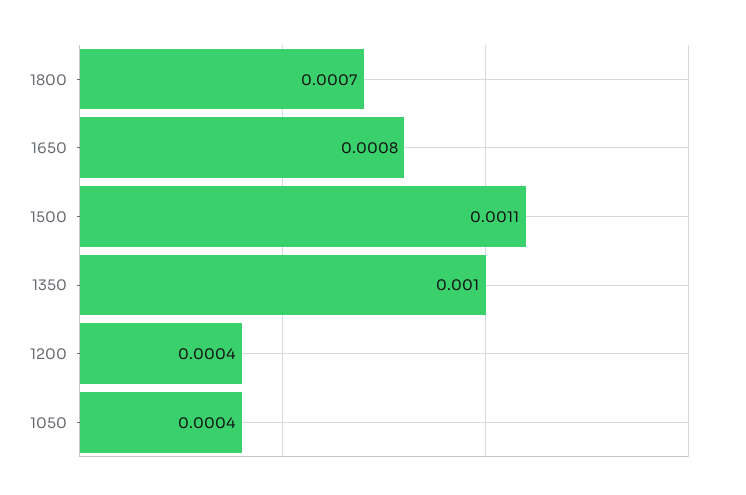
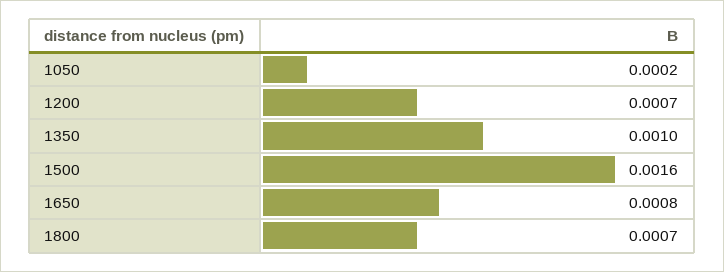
1500: 0.0011 -> 0.0016
1200: 0.0004 -> 0.0007
1050: 0.0004 -> 0.0002

